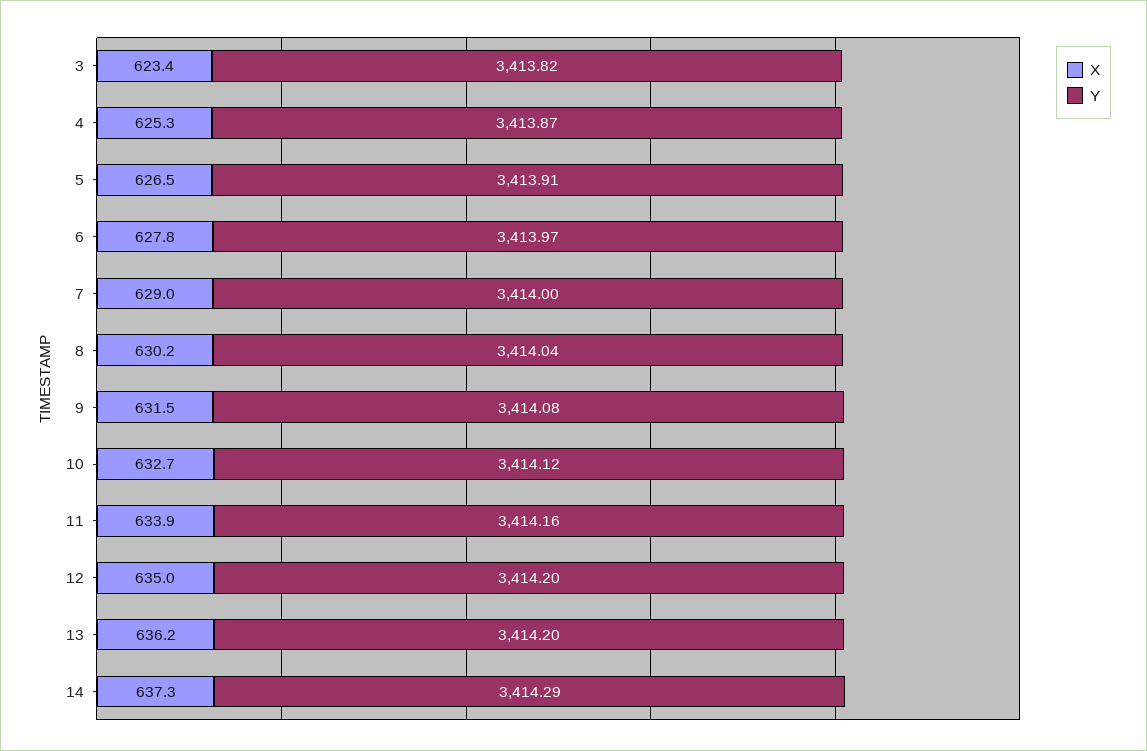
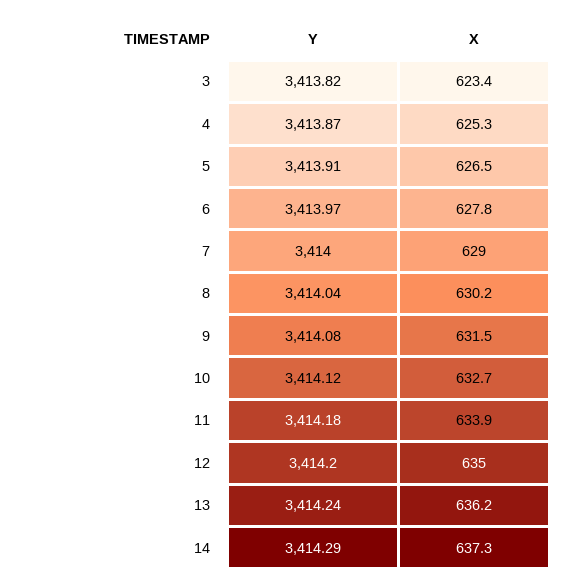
Y, 11: 3414.16 -> 3414.18
Y, 13: 3414.2 -> 3414.24

